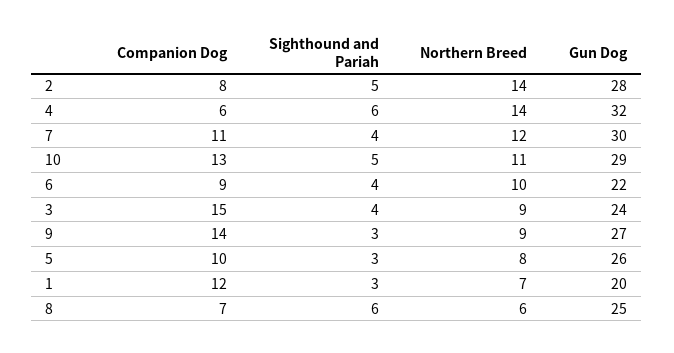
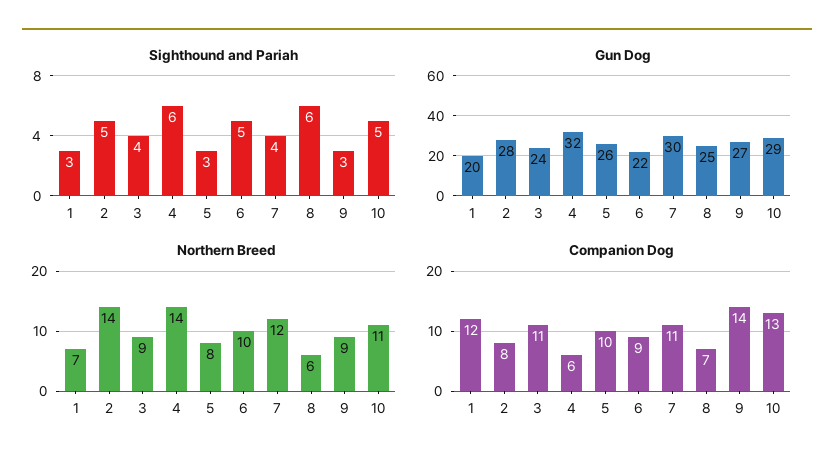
Sighthound and Pariah, 6: 4 -> 5
Companion Dog, 3: 15 -> 11

